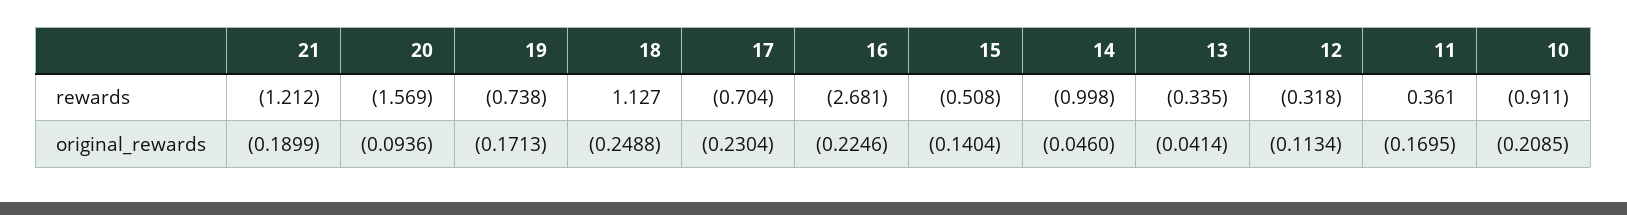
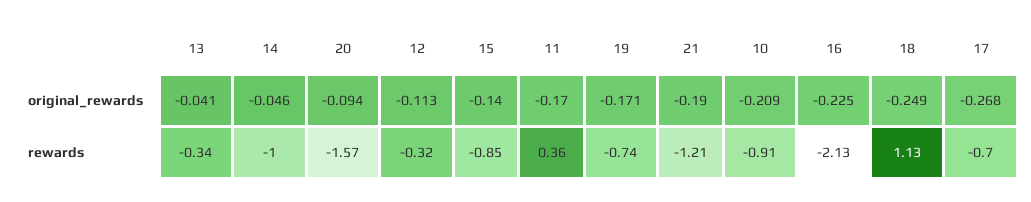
16, rewards: -2.681 -> -2.13
15, rewards: -0.508 -> -0.85
17, original_rewards: -0.2304 -> -0.268

